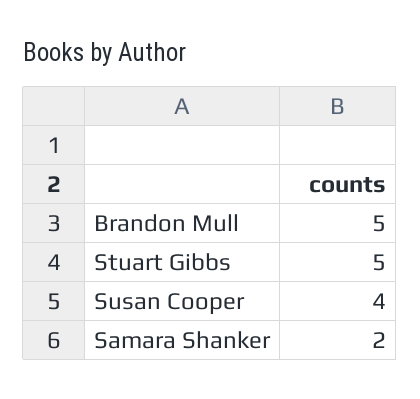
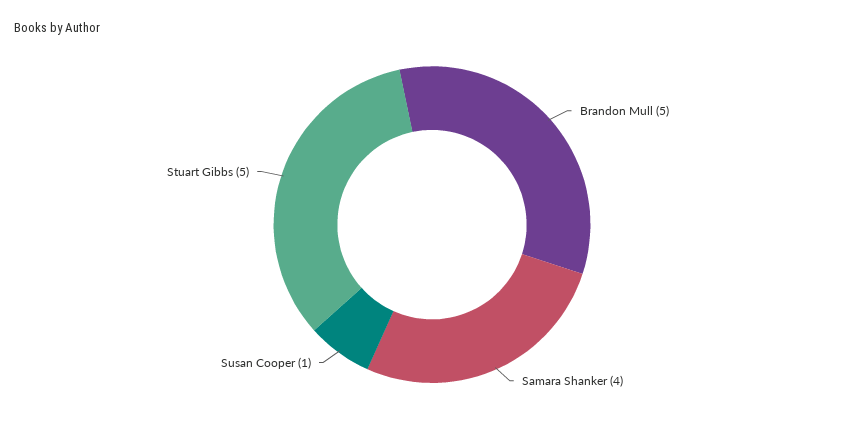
Susan Cooper: 4 -> 1
Samara Shanker: 2 -> 4

